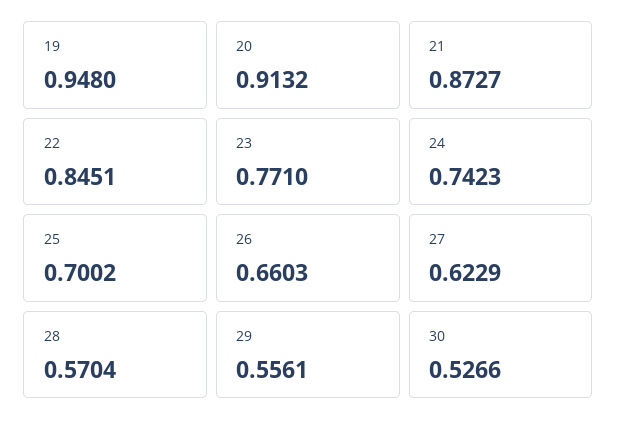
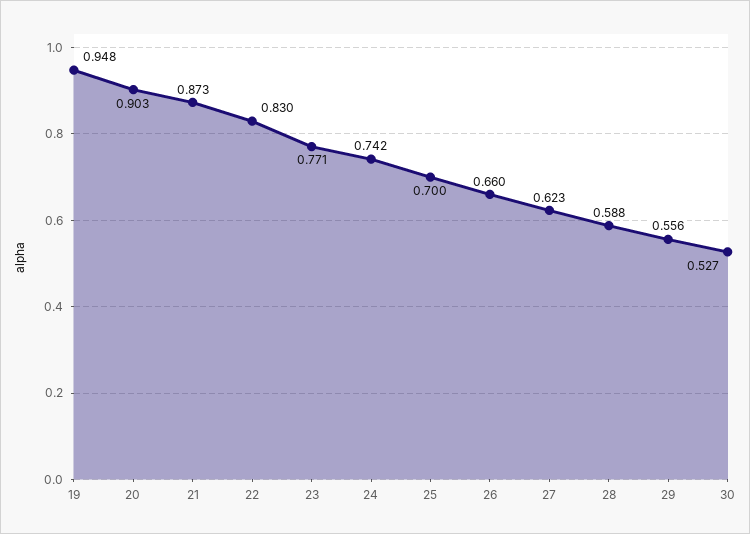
20: 0.9132 -> 0.903
22: 0.8451 -> 0.83
28: 0.5704 -> 0.588

